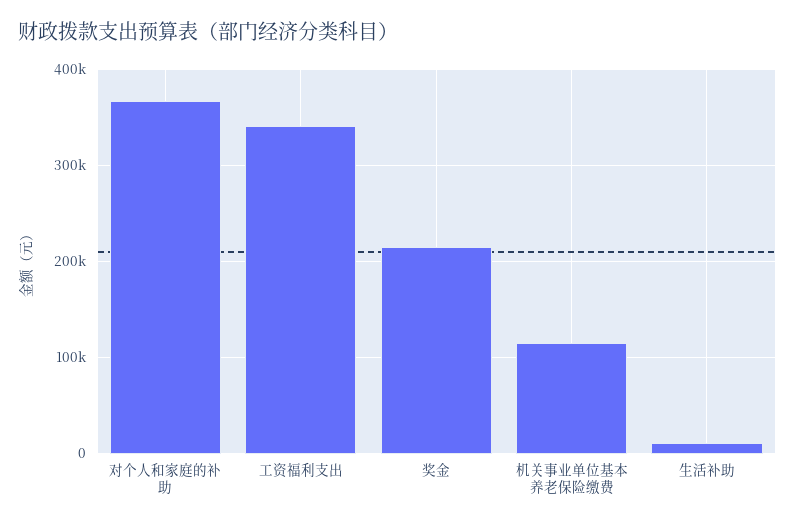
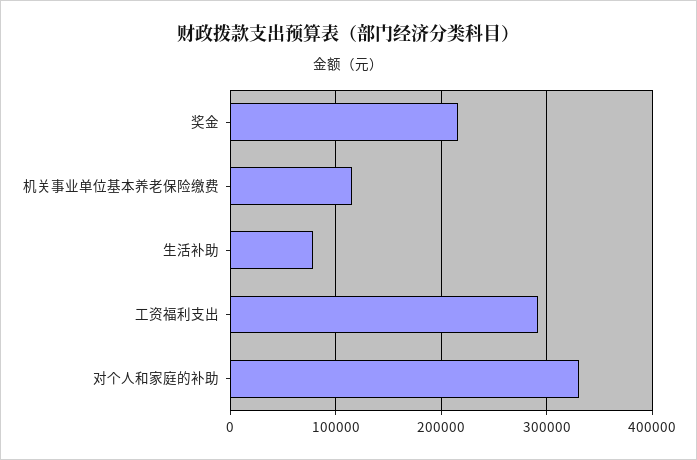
对个人和家庭的补助: 370000 -> 330000
工资福利支出: 340000 -> 290000
生活补助: 10000 -> 80000

